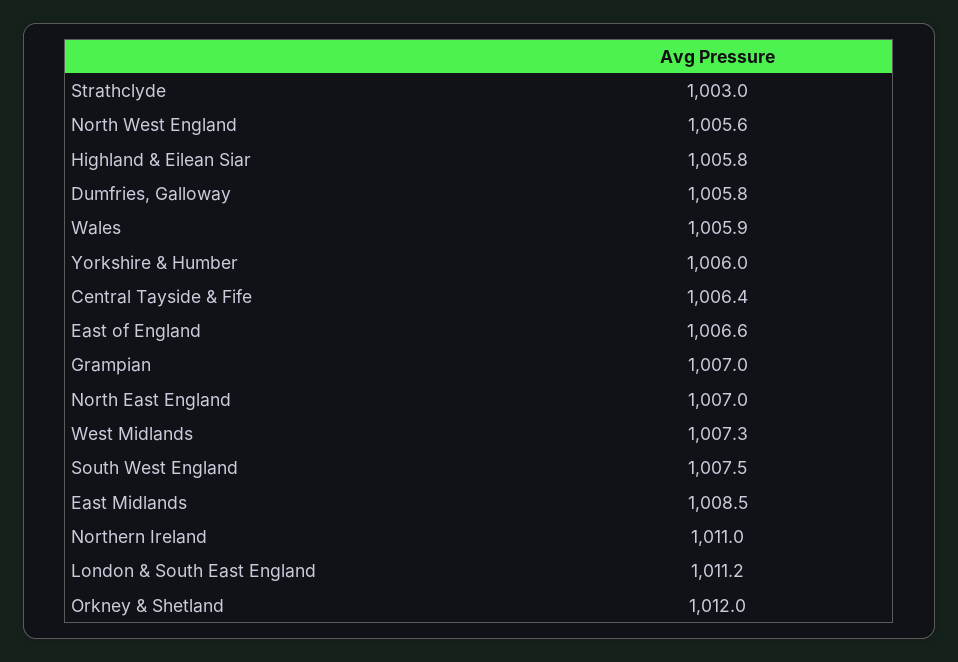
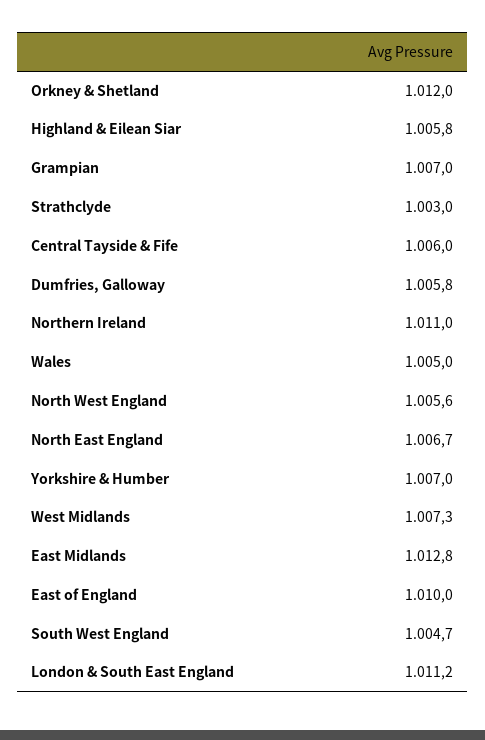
Wales: 1005.9 -> 1005
Yorkshire & Humber: 1006 -> 1007
Central Tayside & Fife: 1006.4 -> 1006
East of England: 1006.6 -> 1010
North East England: 1007 -> 1006.7
South West England: 1007.5 -> 1004.7
East Midlands: 1008.5 -> 1012.8

